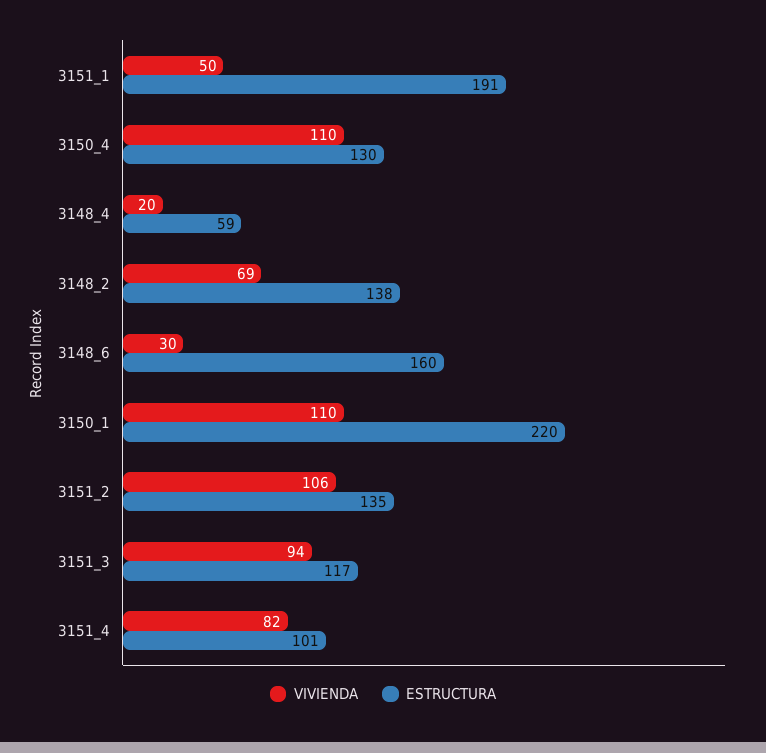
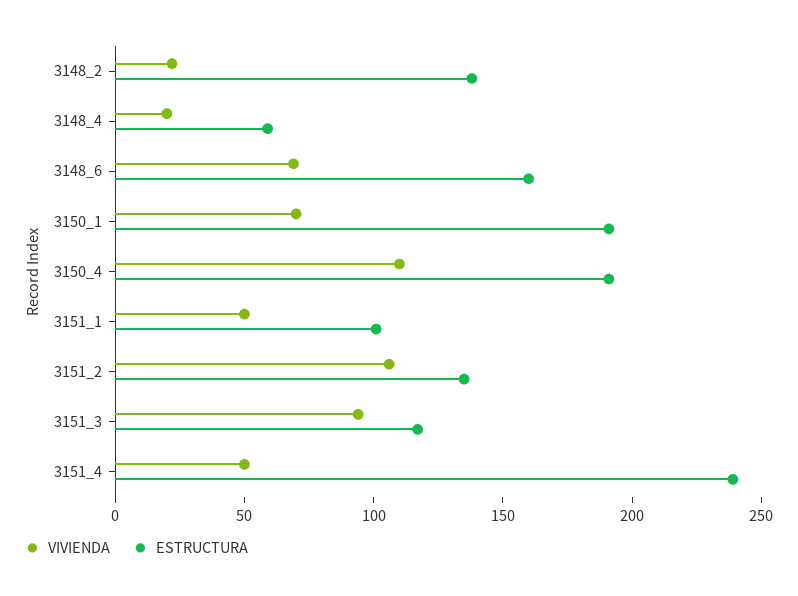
ESTRUCTURA, 3151_1: 191 -> 100
ESTRUCTURA, 3150_4: 130 -> 190
VIVIENDA, 3148_2: 69 -> 20
VIVIENDA, 3148_6: 30 -> 70
VIVIENDA, 3150_1: 110 -> 70
ESTRUCTURA, 3150_1: 220 -> 190
VIVIENDA, 3151_4: 82 -> 50
ESTRUCTURA, 3151_4: 101 -> 240

